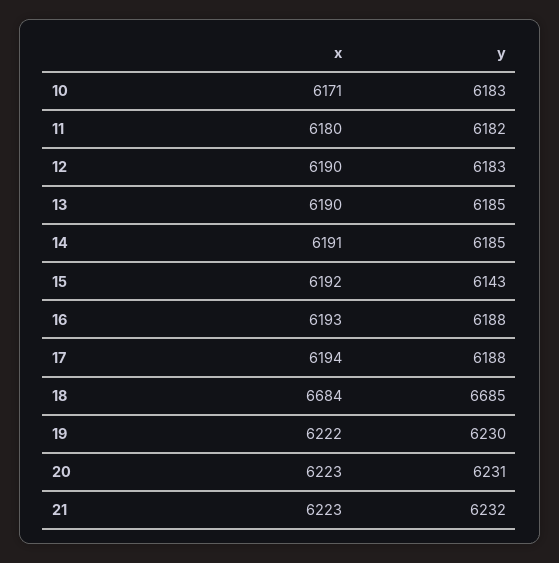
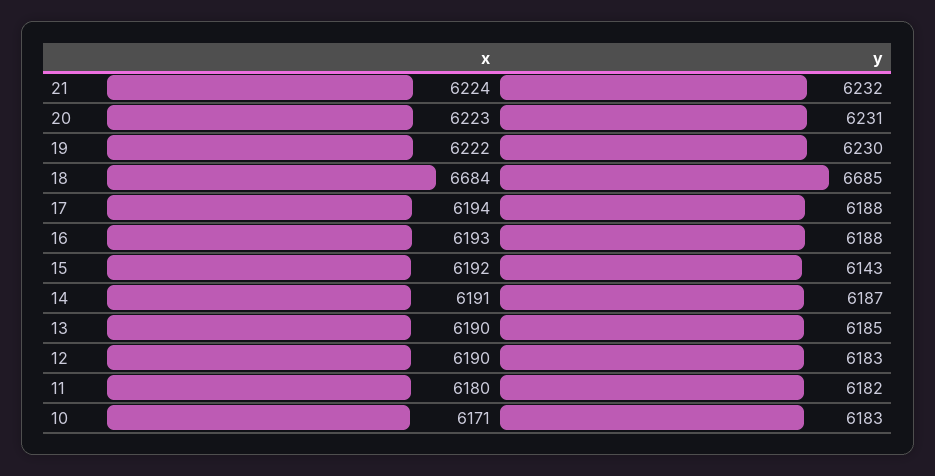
y, 14: 6185 -> 6187
x, 21: 6223 -> 6224

